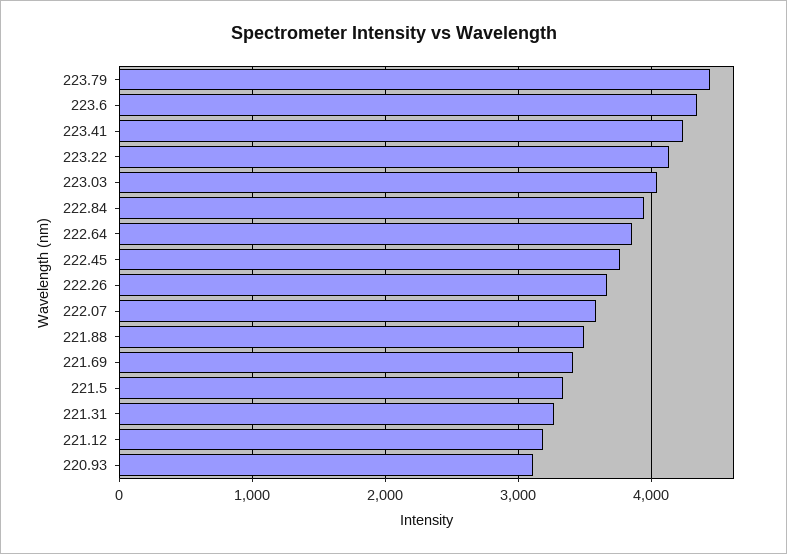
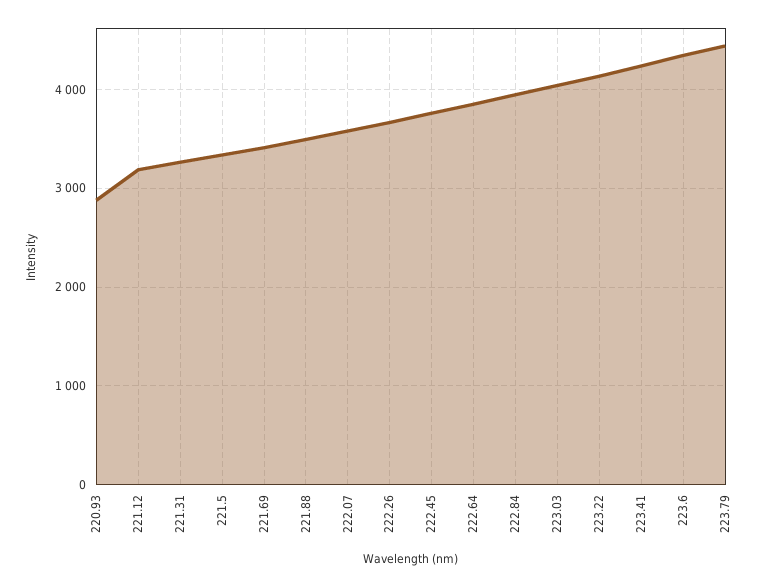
220.93: 3100 -> 2900

